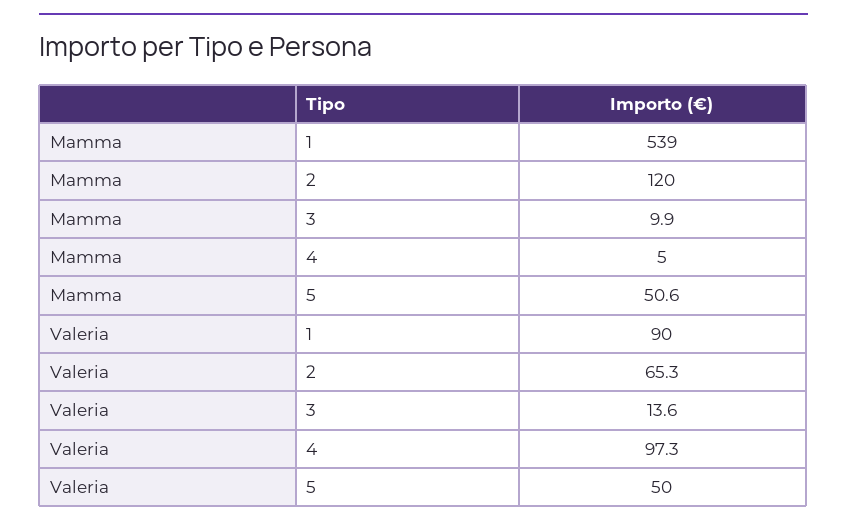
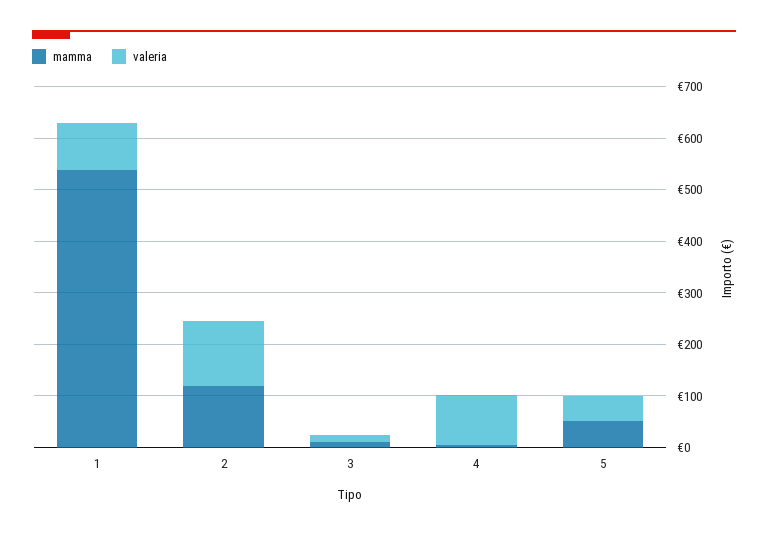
Valeria, 2: 65.3 -> 120

